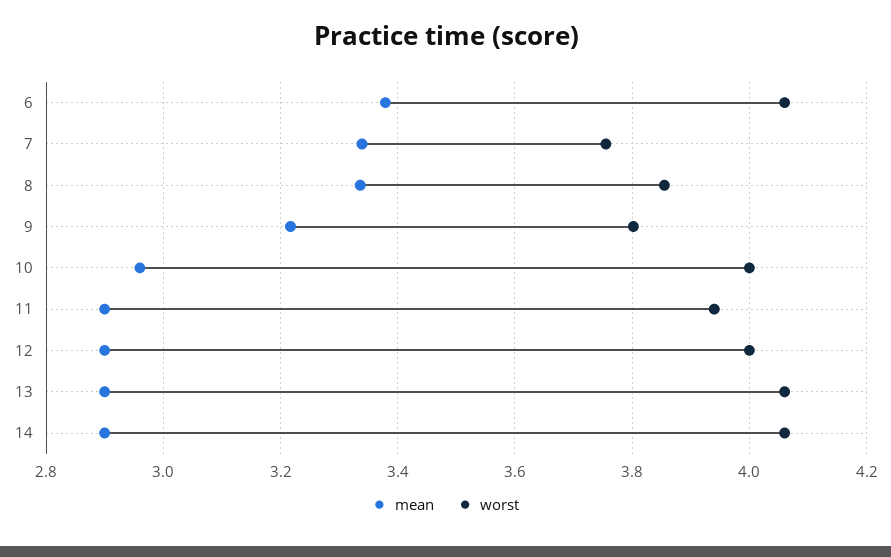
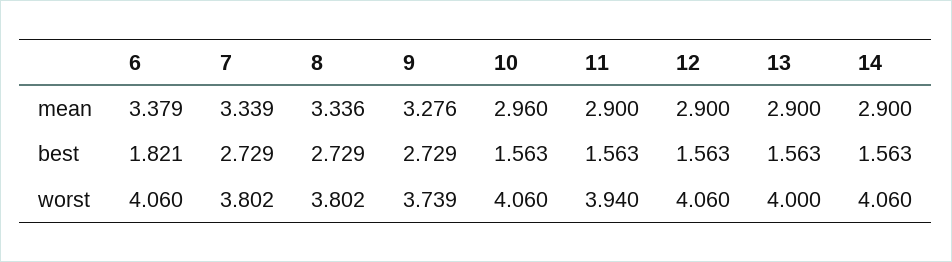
worst, 7: 3.76 -> 3.802
worst, 8: 3.86 -> 3.802
mean, 9: 3.22 -> 3.276
worst, 9: 3.8 -> 3.739
worst, 10: 4 -> 4.06
worst, 12: 4 -> 4.06
worst, 13: 4.06 -> 4
best, 6: none -> 1.821
best, 7: none -> 2.729
best, 8: none -> 2.729
best, 9: none -> 2.729
best, 10: none -> 1.563
best, 11: none -> 1.563
best, 12: none -> 1.563
best, 13: none -> 1.563
best, 14: none -> 1.563

